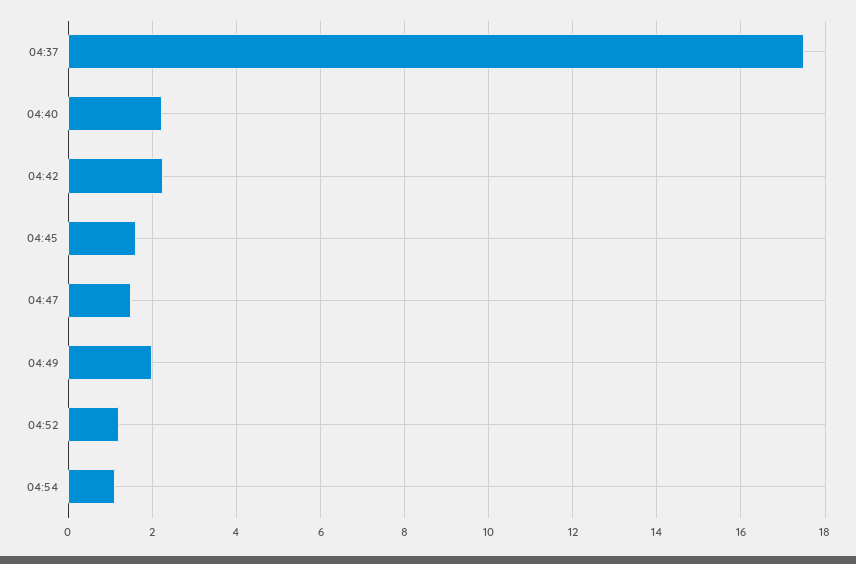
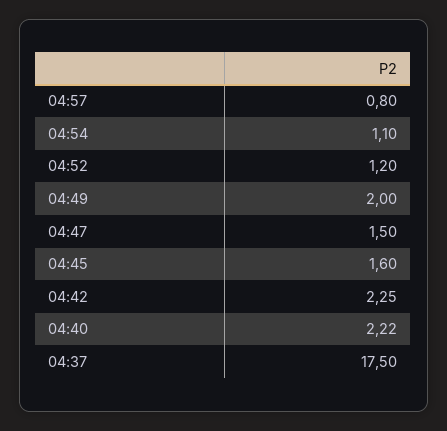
04:57: none -> 0.8

